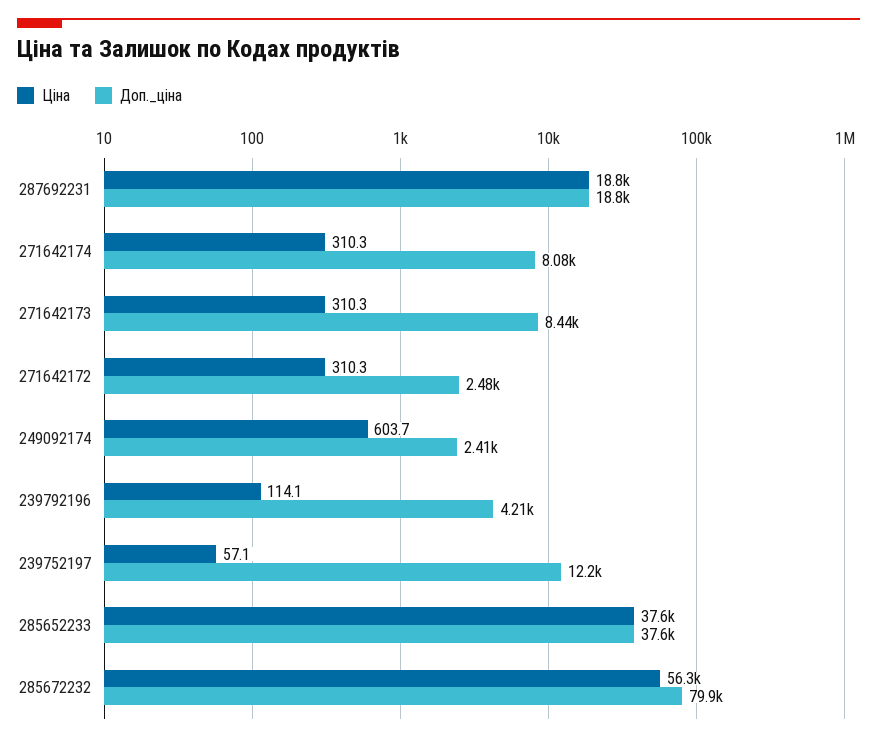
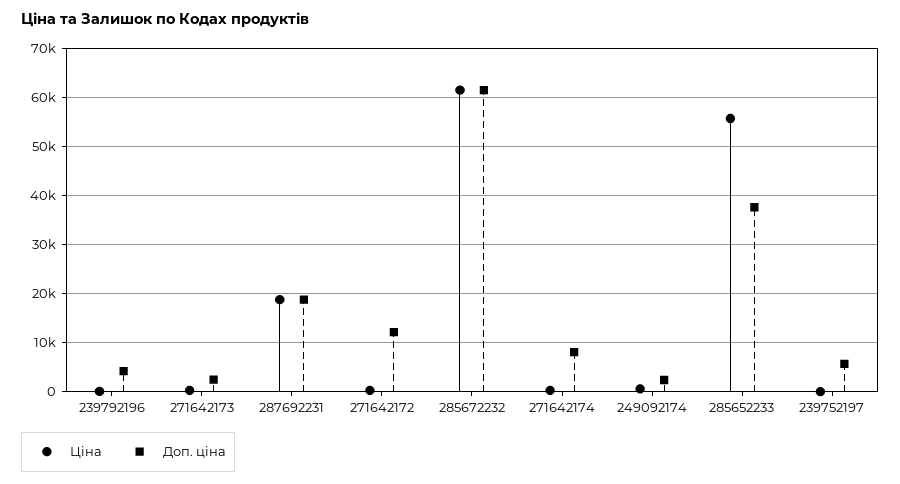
Доп._ціна, 271642173: 8440 -> 2000
Доп._ціна, 271642172: 2480 -> 12000
Доп._ціна, 239752197: 12200 -> 6000
Ціна, 285652233: 37600 -> 56000
Ціна, 285672232: 56300 -> 62000
Доп._ціна, 285672232: 79900 -> 62000

